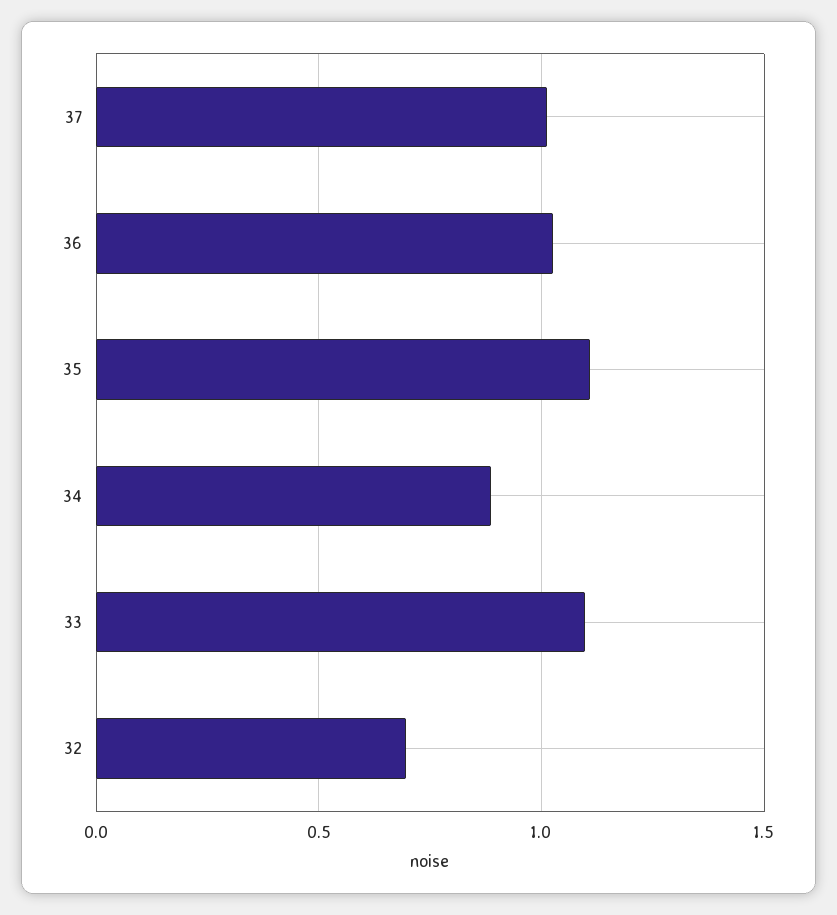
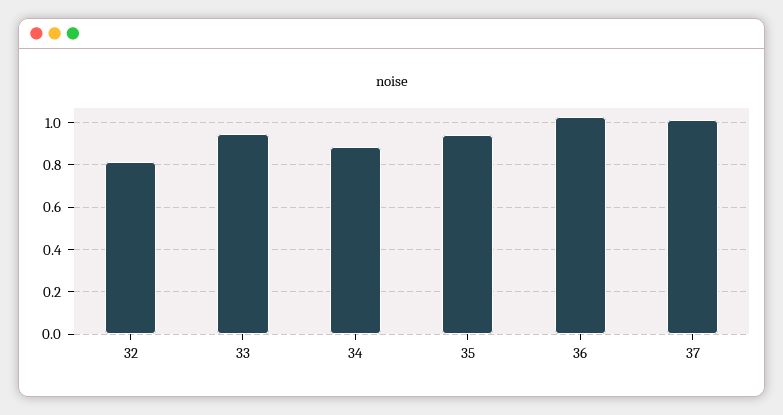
35: 1.1 -> 0.95
33: 1.1 -> 0.95
32: 0.7 -> 0.8

